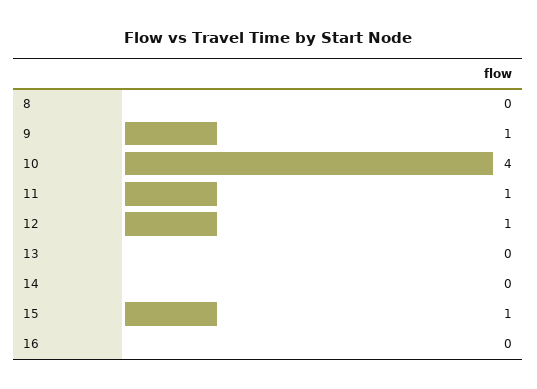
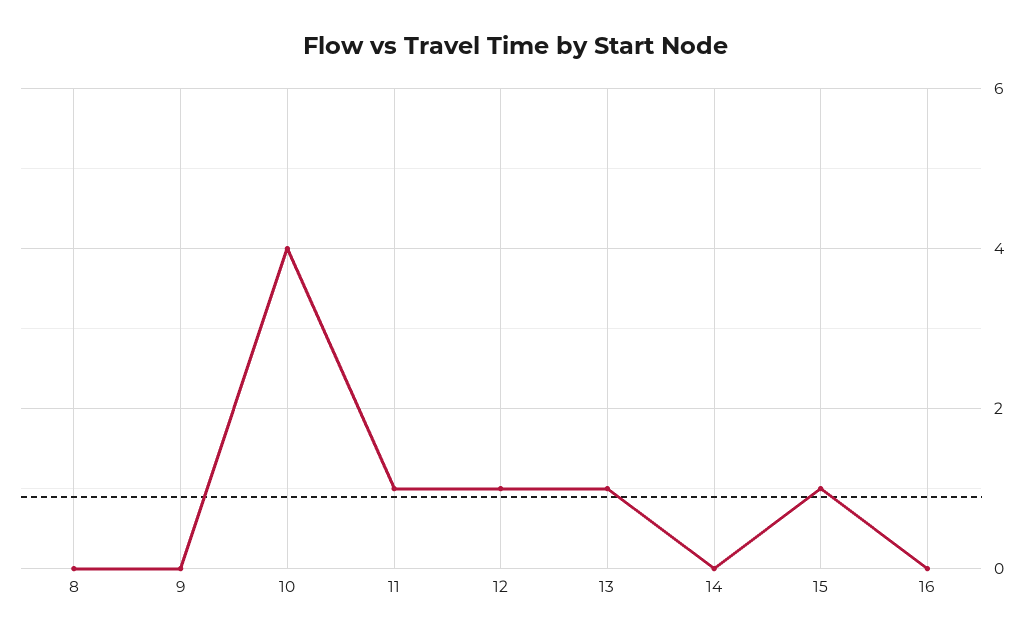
9: 1 -> 0
13: 0 -> 1

